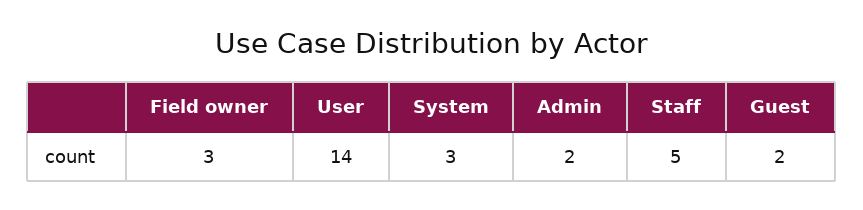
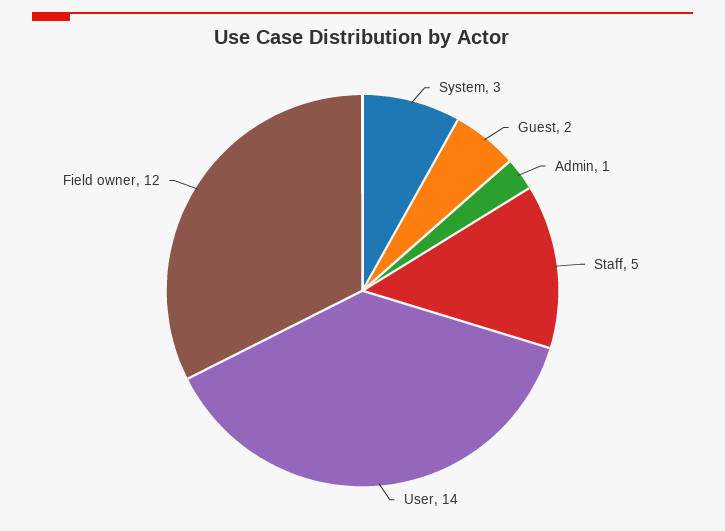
Field owner: 3 -> 12
Admin: 2 -> 1

